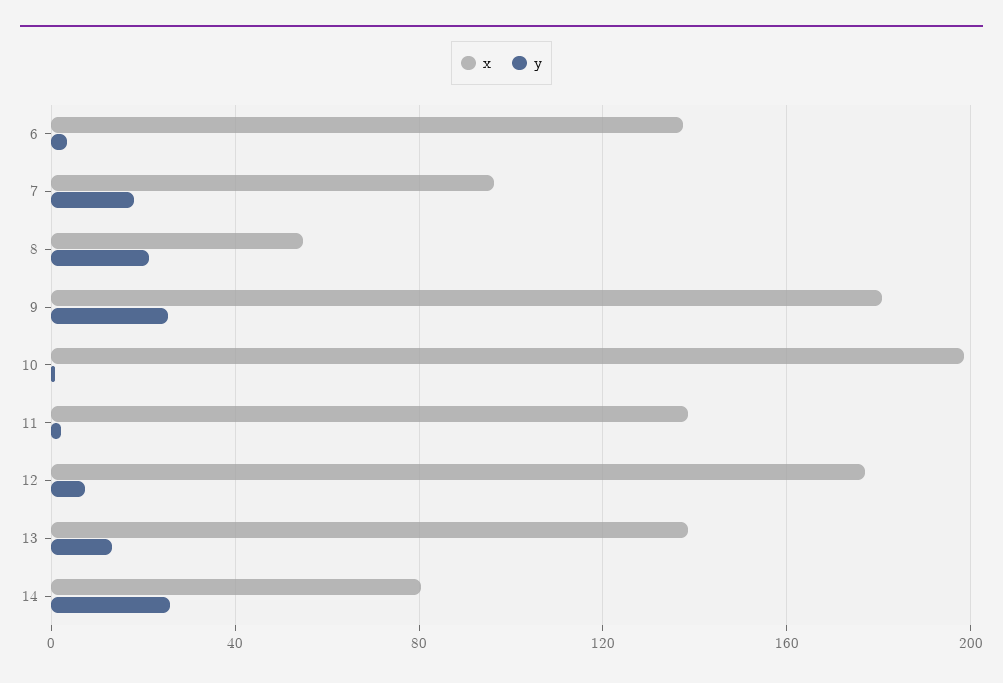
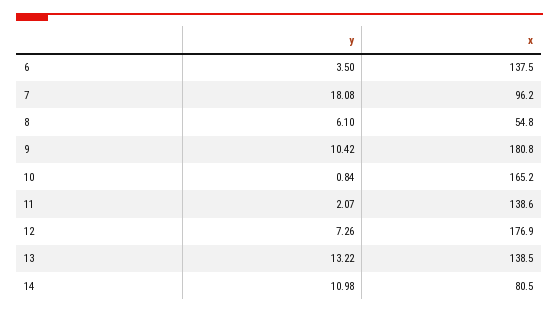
y, 8: 20 -> 6.1
y, 9: 25 -> 10.42
x, 10: 200 -> 165.2
y, 14: 25 -> 10.98

